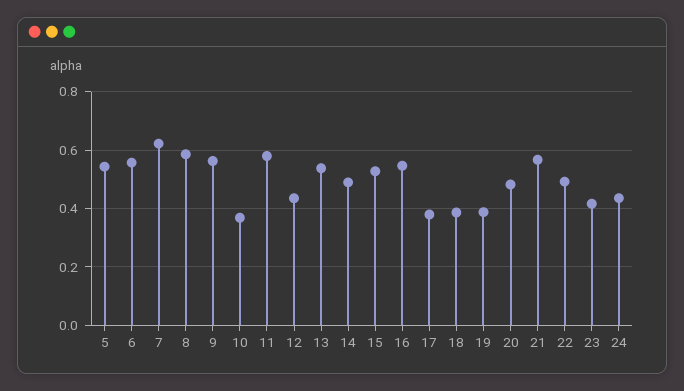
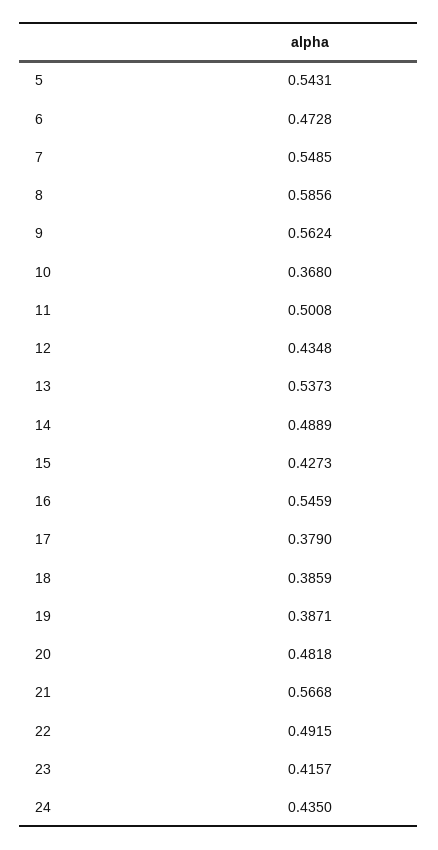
6: 0.55 -> 0.4728
7: 0.625 -> 0.5485
11: 0.575 -> 0.5008
15: 0.525 -> 0.4273

